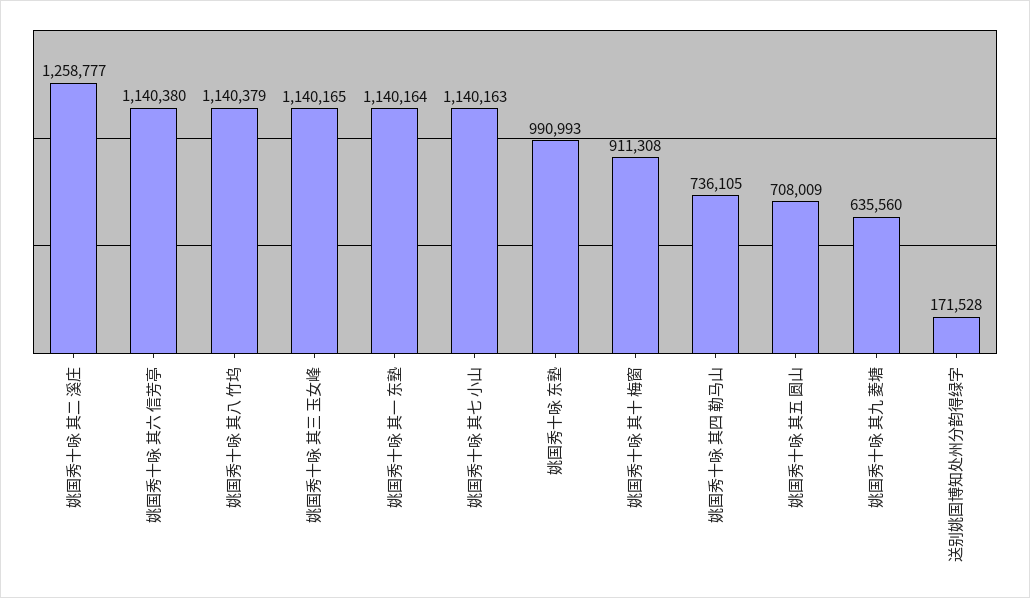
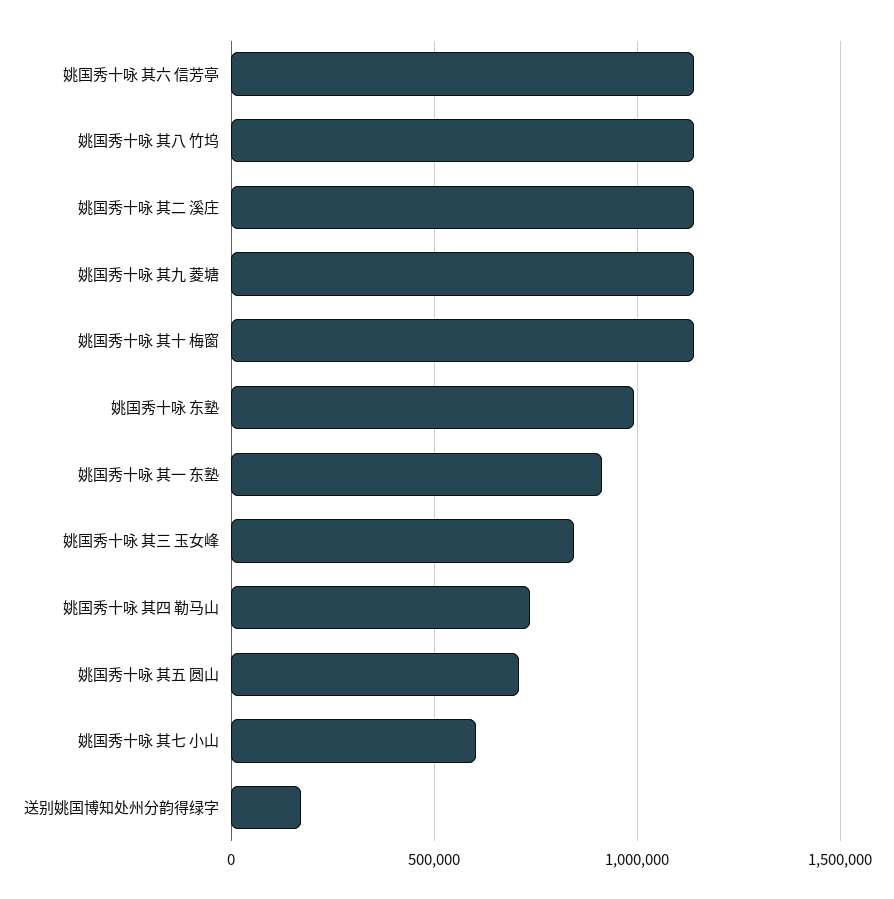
姚国秀十咏 其二 溪庄: 1258777 -> 1150000
姚国秀十咏 其三 玉女峰: 1140165 -> 850000
姚国秀十咏 其一 东塾: 1140164 -> 900000
姚国秀十咏 其七 小山: 1140163 -> 600000
姚国秀十咏 其十 梅窗: 911308 -> 1150000
姚国秀十咏 其九 菱塘: 635560 -> 1150000

